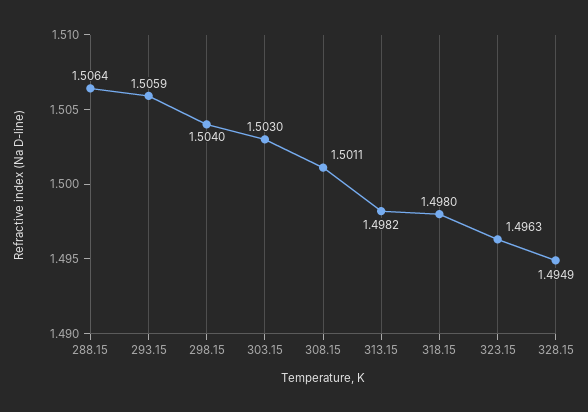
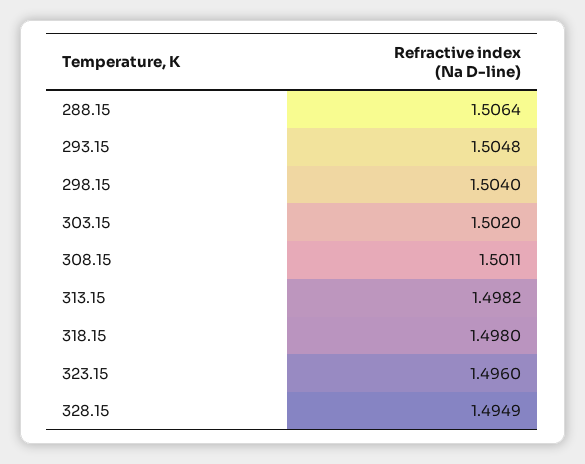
293.15: 1.5059 -> 1.5048
303.15: 1.503 -> 1.502
323.15: 1.4963 -> 1.496

